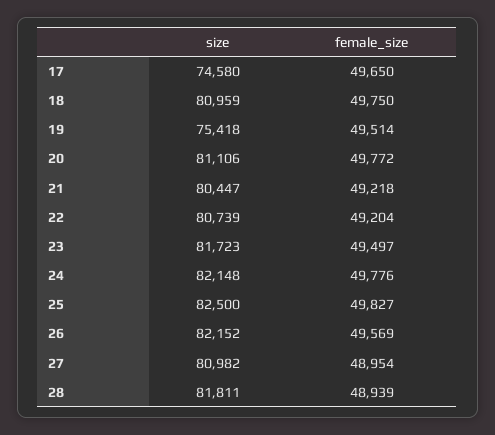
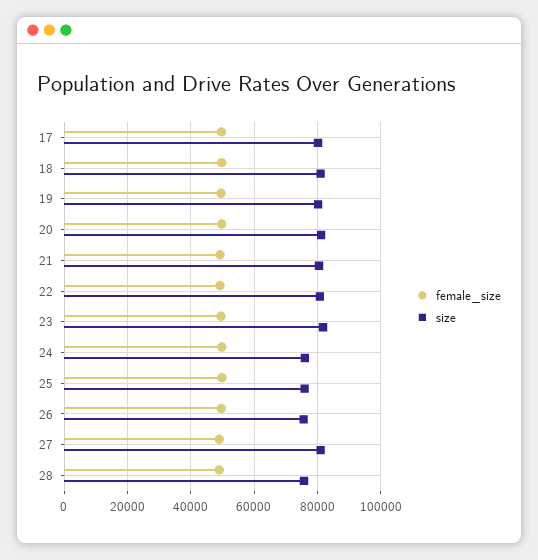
size, 17: 74580 -> 80000
size, 19: 75418 -> 80000
size, 24: 82148 -> 76000
size, 25: 82500 -> 76000
size, 26: 82152 -> 76000
size, 28: 81811 -> 76000

